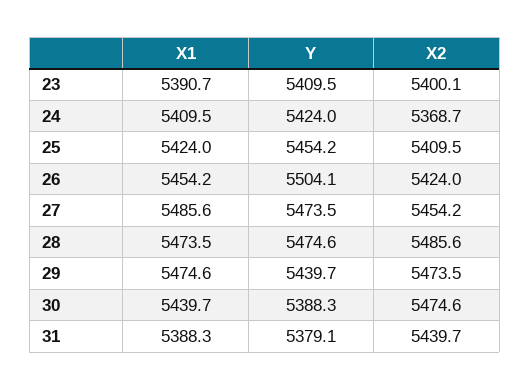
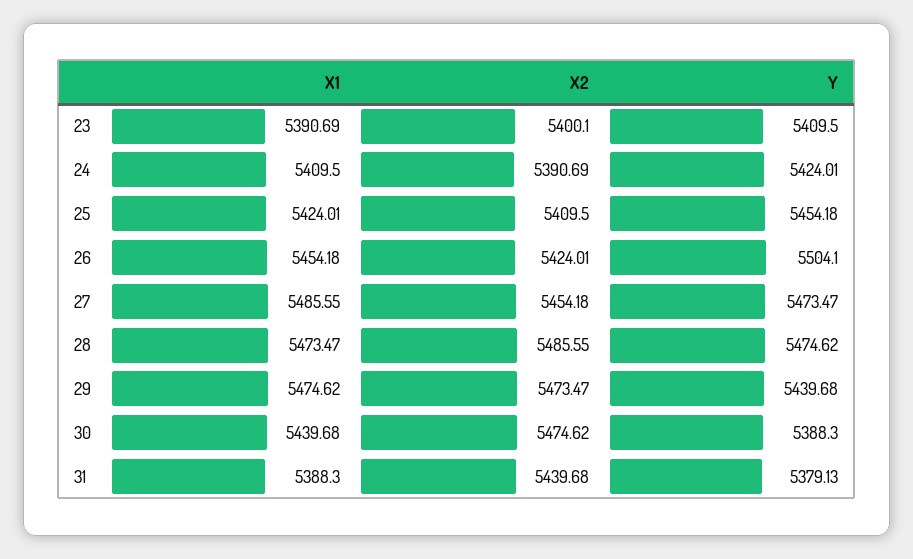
X2, 24: 5368.7 -> 5390.69

